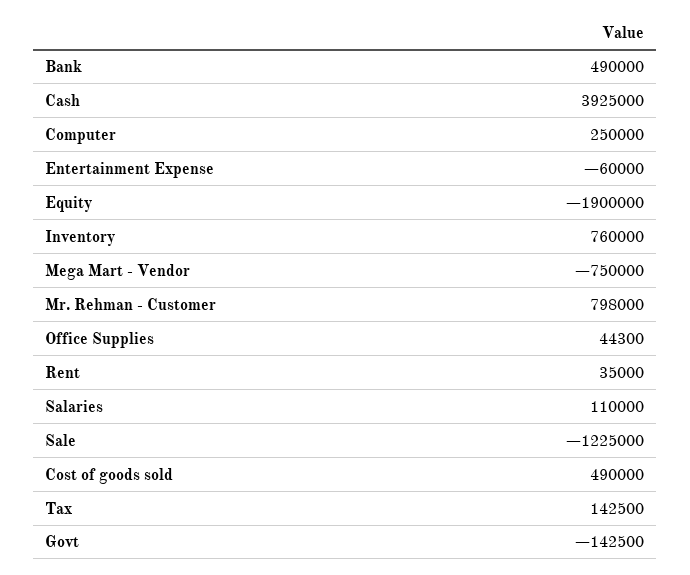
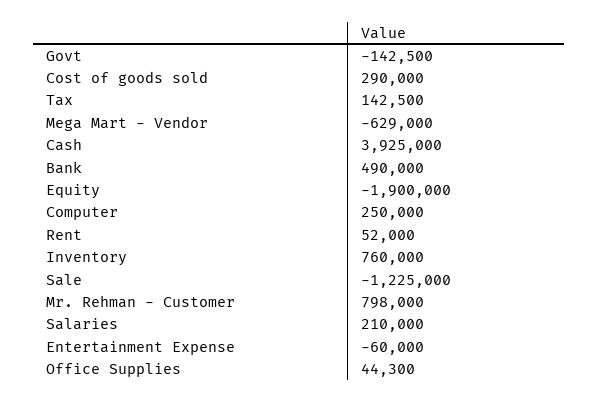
Mega Mart - Vendor: -750000 -> -629000
Rent: 35000 -> 52000
Salaries: 110000 -> 210000
Cost of goods sold: 490000 -> 290000

